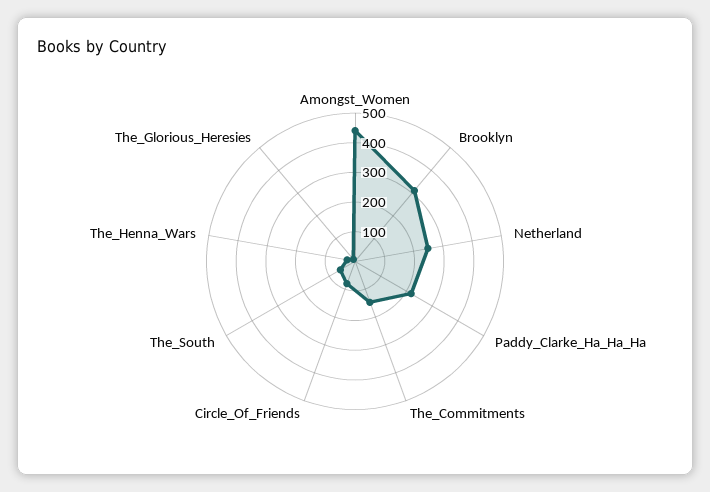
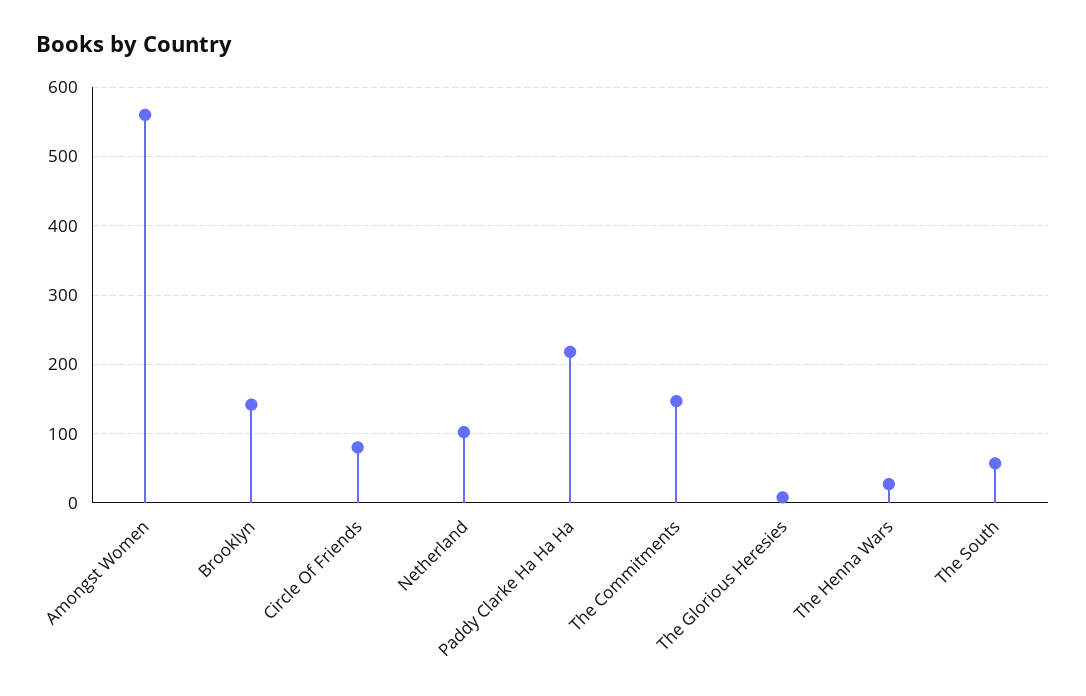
Amongst_Women: 450 -> 560
Brooklyn: 300 -> 140
Netherland: 250 -> 100

